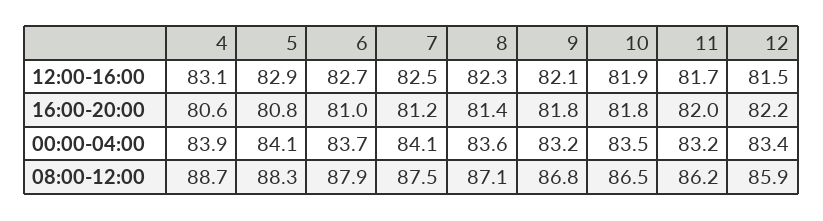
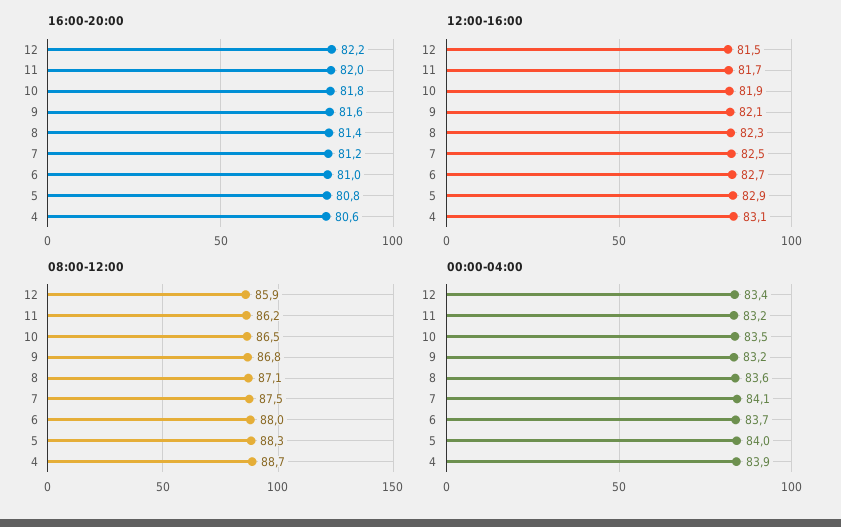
16:00-20:00, 9: 81.8 -> 81.6
00:00-04:00, 5: 84.1 -> 84
08:00-12:00, 6: 87.9 -> 88

